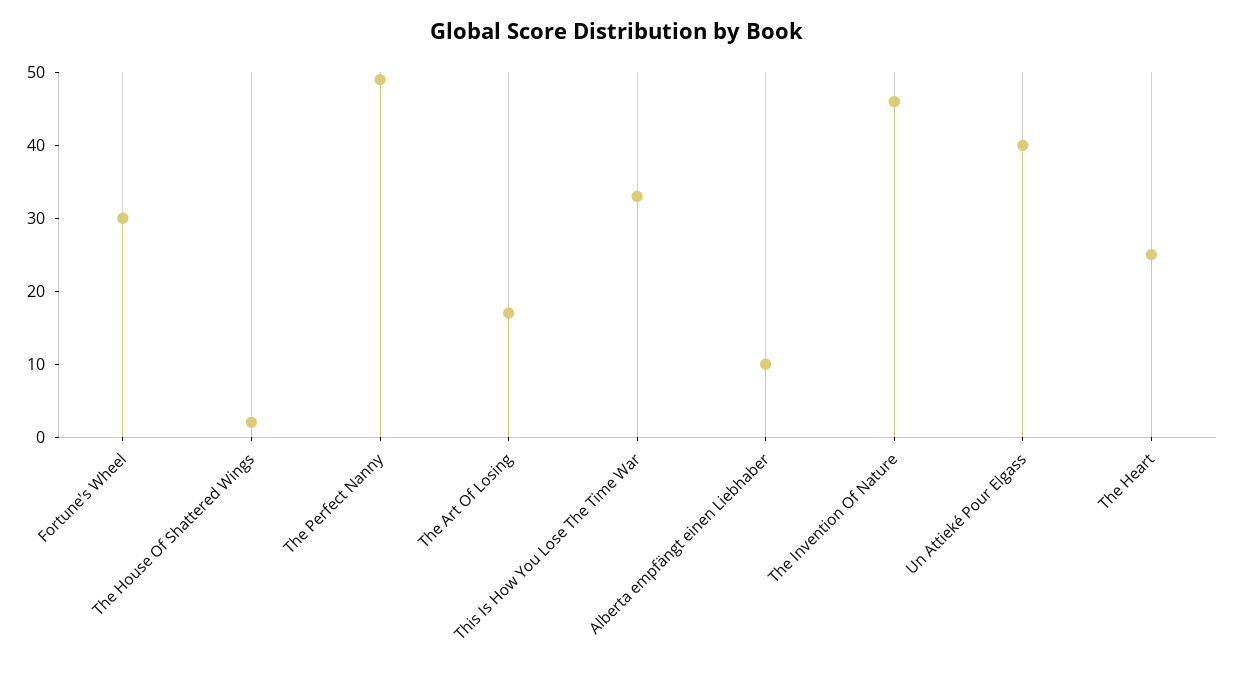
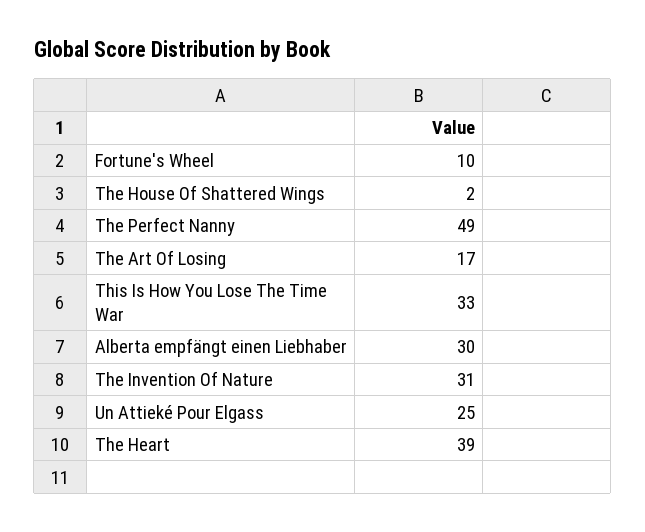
Fortune's Wheel: 30 -> 10
Alberta empfängt einen Liebhaber: 10 -> 30
The Invention Of Nature: 45 -> 31
Un Attieké Pour Elgass: 40 -> 25
The Heart: 25 -> 39

